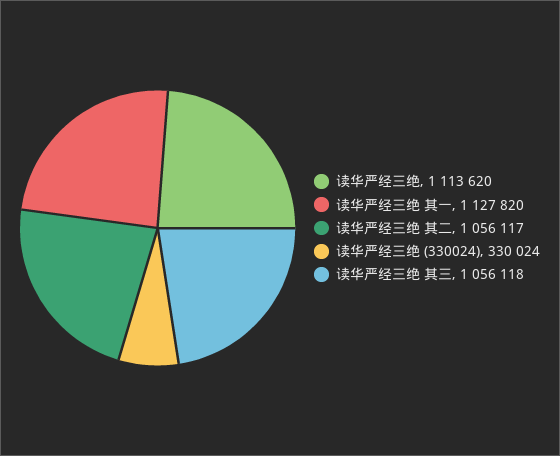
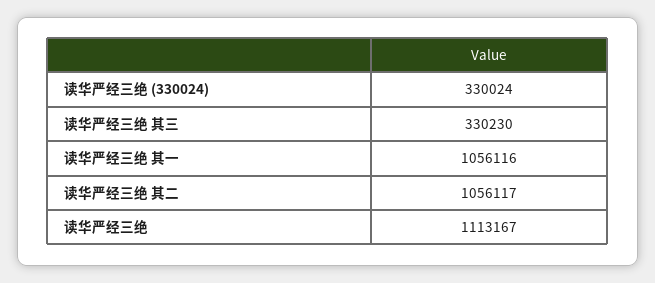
读华严经三绝: 1113620 -> 1113167
读华严经三绝 其一: 1127820 -> 1056116
读华严经三绝 其三: 1056118 -> 330230

